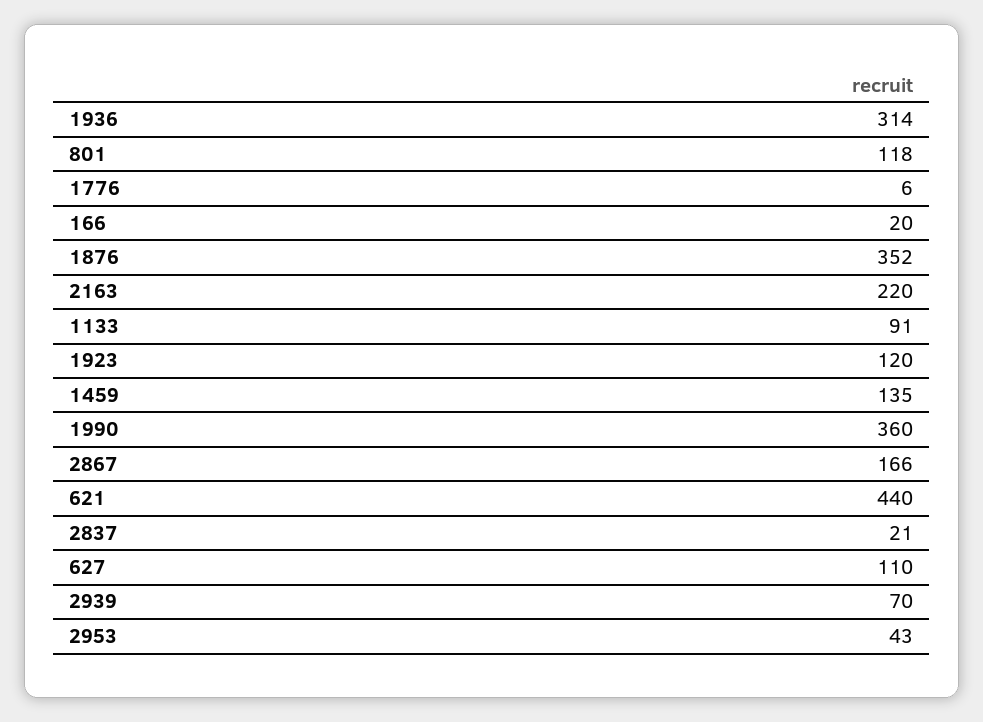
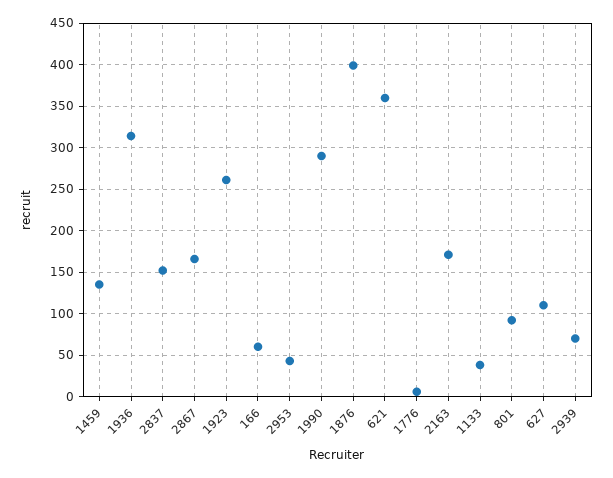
801: 118 -> 90
166: 20 -> 60
1876: 352 -> 400
2163: 220 -> 170
1133: 91 -> 40
1923: 120 -> 260
1990: 360 -> 290
621: 440 -> 360
2837: 21 -> 150

